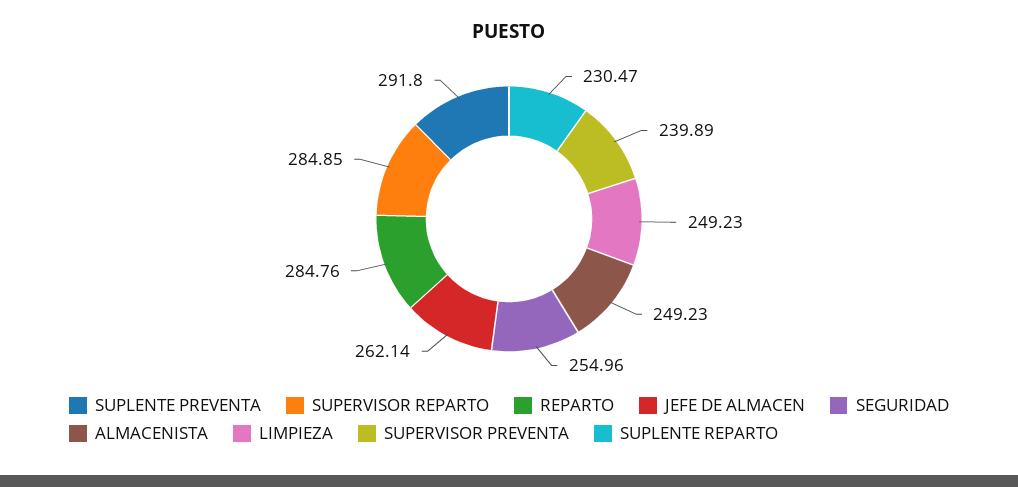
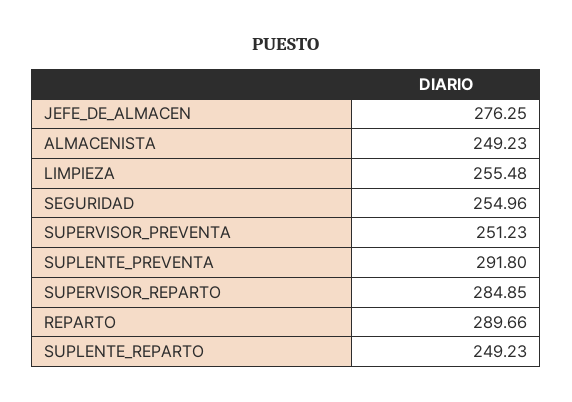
REPARTO: 284.76 -> 289.66
JEFE DE ALMACEN: 262.14 -> 276.25
LIMPIEZA: 249.23 -> 255.48
SUPERVISOR PREVENTA: 239.89 -> 251.23
SUPLENTE REPARTO: 230.47 -> 249.23

